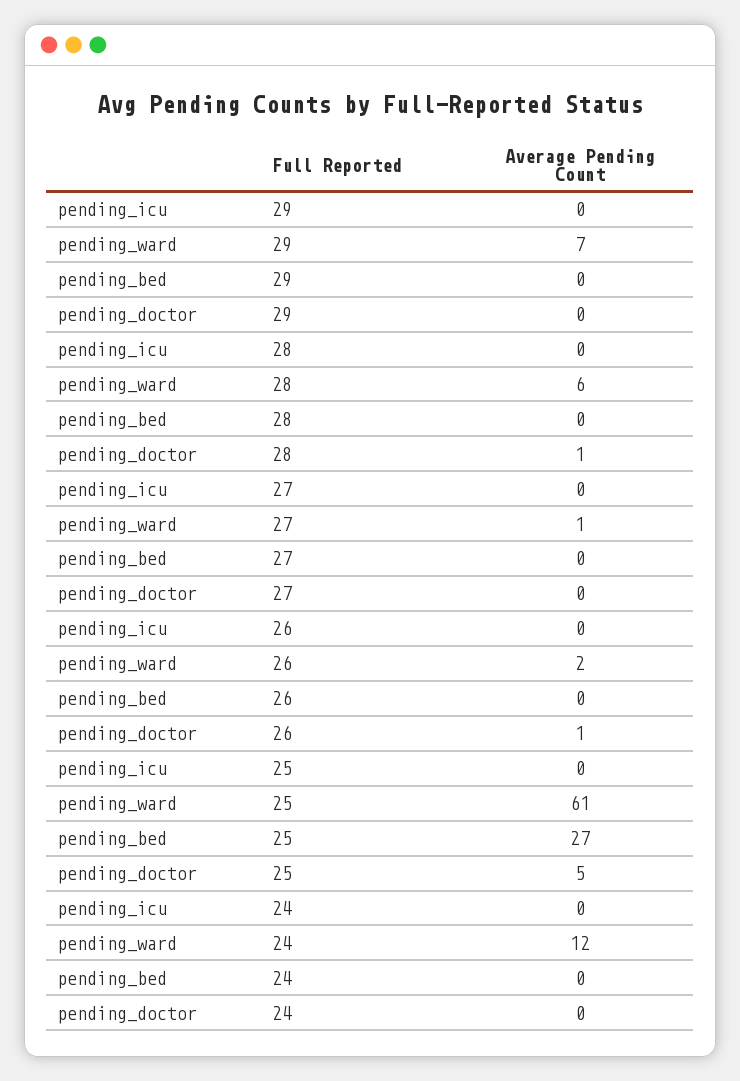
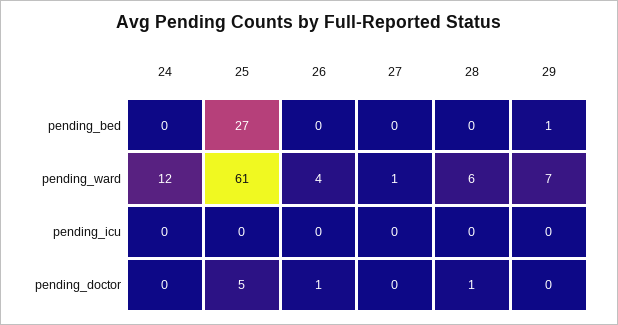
pending_bed, 29: 0 -> 1
pending_ward, 26: 2 -> 4

